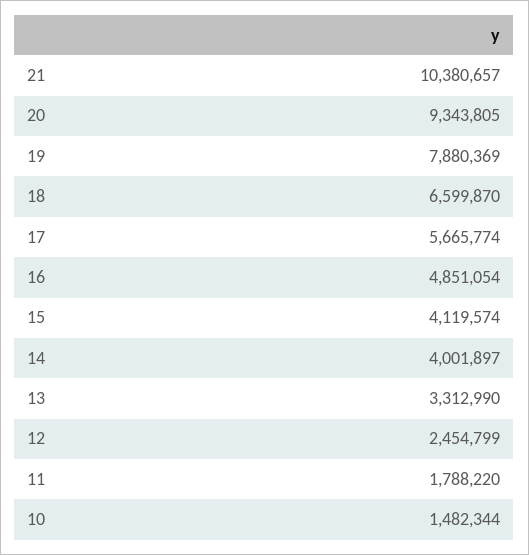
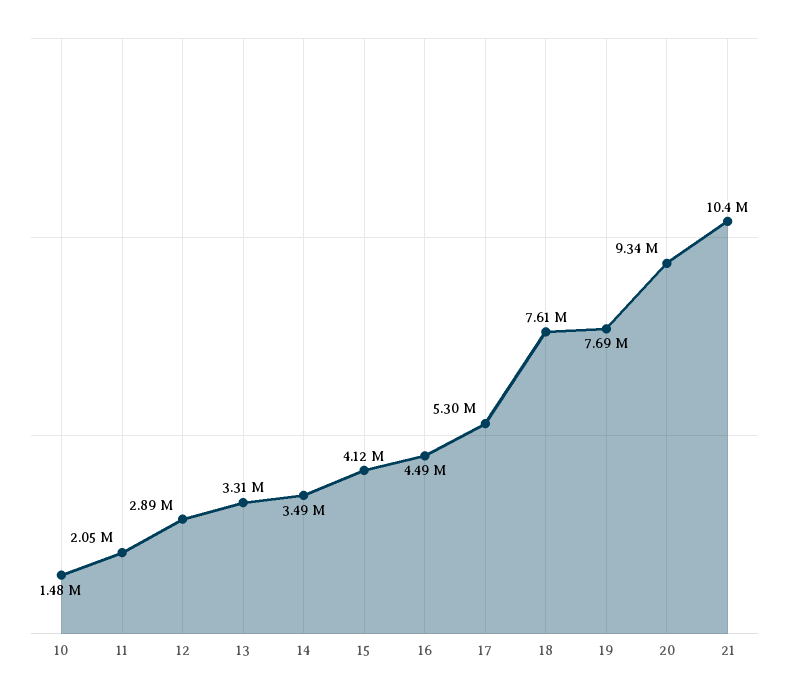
19: 7880369 -> 7690000
18: 6599870 -> 7610000
17: 5665774 -> 5300000
16: 4851054 -> 4490000
14: 4001897 -> 3490000
12: 2454799 -> 2890000
11: 1788220 -> 2050000

